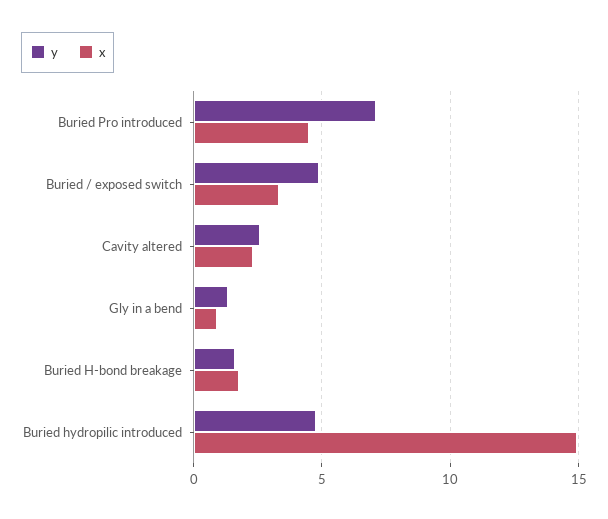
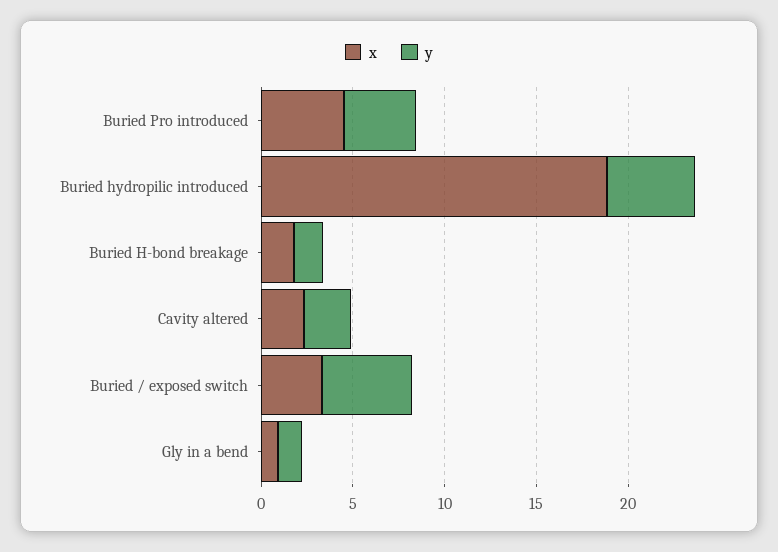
y, Buried Pro introduced: 7 -> 4
x, Buried hydropilic introduced: 15 -> 19

